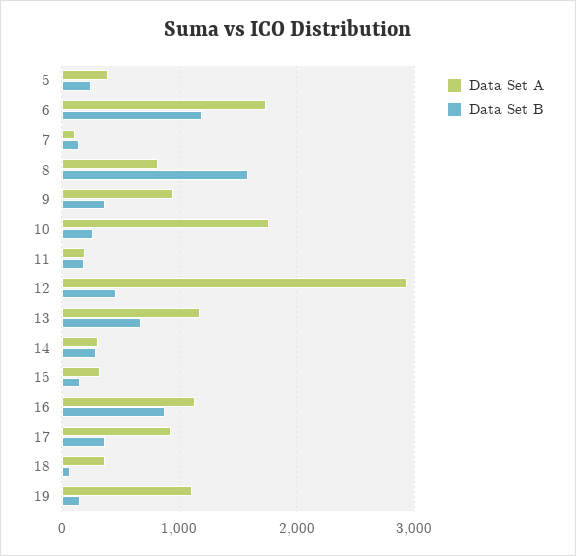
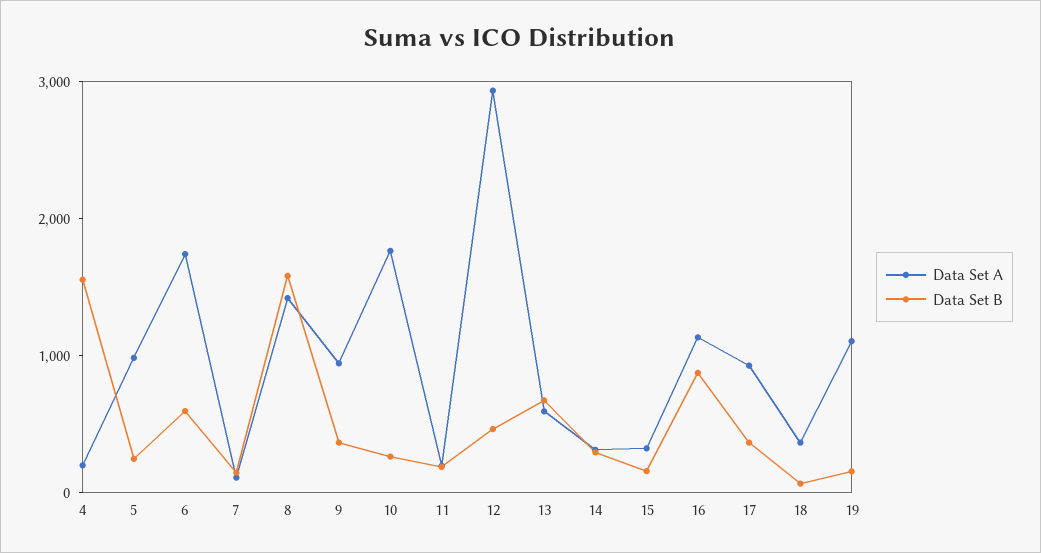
Data Set A, 5: 400 -> 1000
Data Set B, 6: 1200 -> 600
Data Set A, 8: 800 -> 1400
Data Set A, 13: 1200 -> 600
Data Set A, 4: none -> 200
Data Set B, 4: none -> 1600

